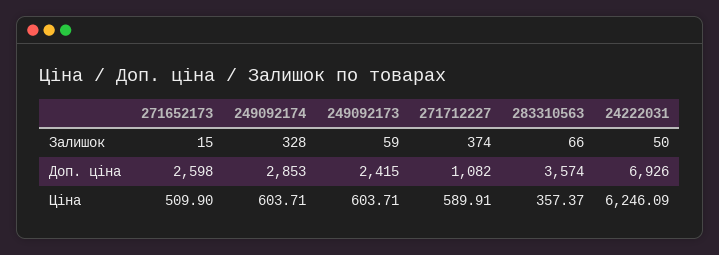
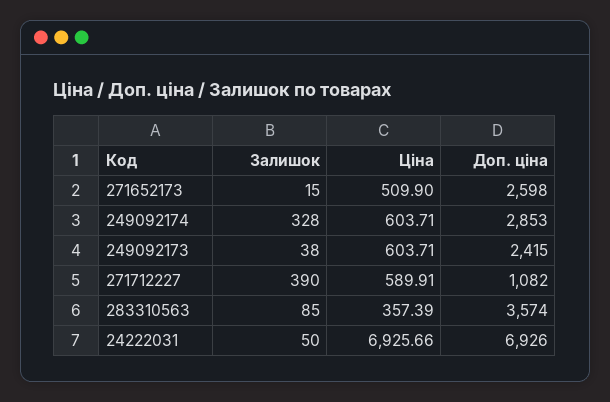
249092173, Залишок: 59 -> 38
271712227, Залишок: 374 -> 390
283310563, Залишок: 66 -> 85
283310563, Ціна: 357.37 -> 357.39
24222031, Ціна: 6246.09 -> 6925.66

